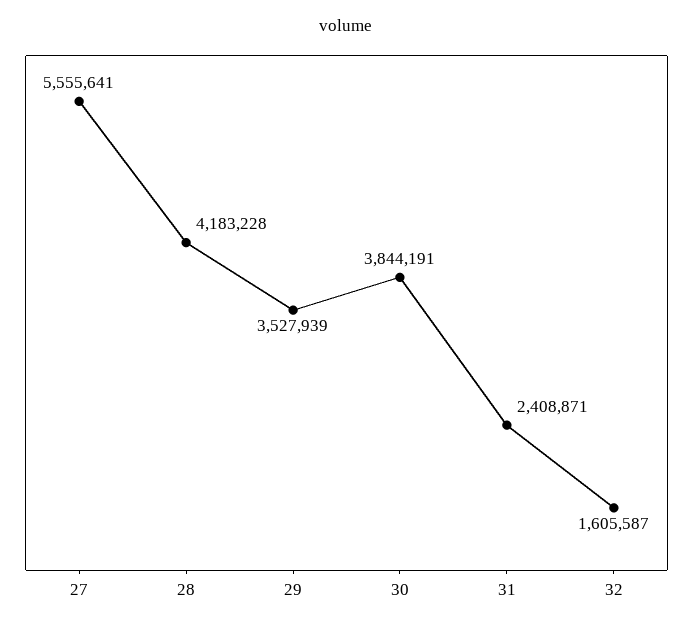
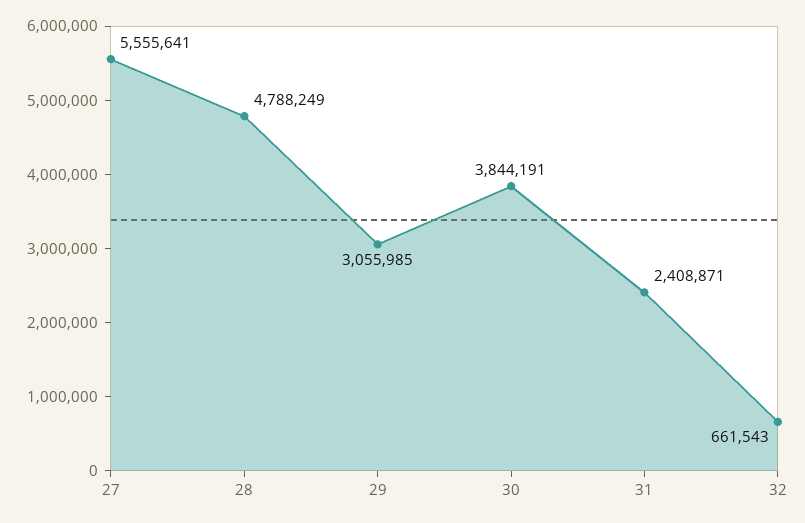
28: 4183228 -> 4788249
29: 3527939 -> 3055985
32: 1605587 -> 661543

